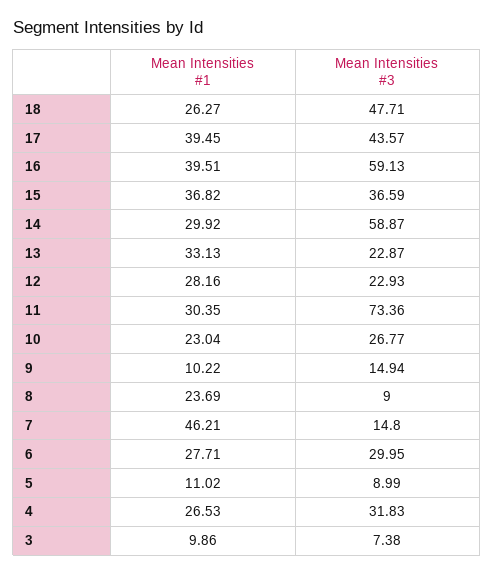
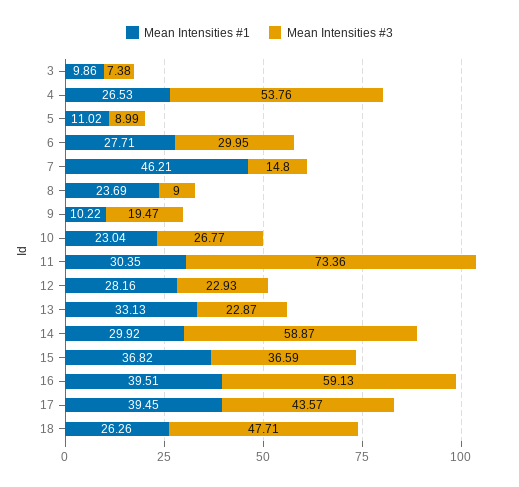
Mean Intensities #1, 18: 26.27 -> 26.26
Mean Intensities #3, 9: 14.94 -> 19.47
Mean Intensities #3, 4: 31.83 -> 53.76

